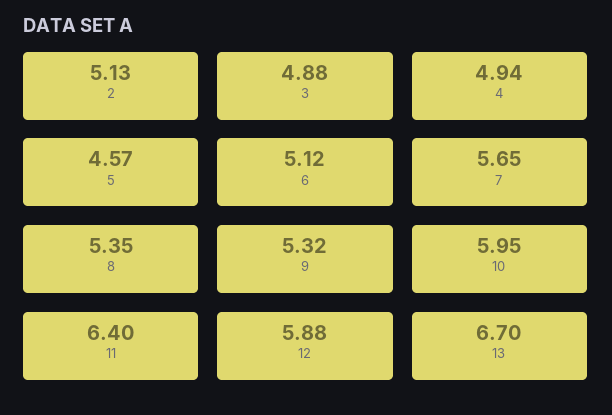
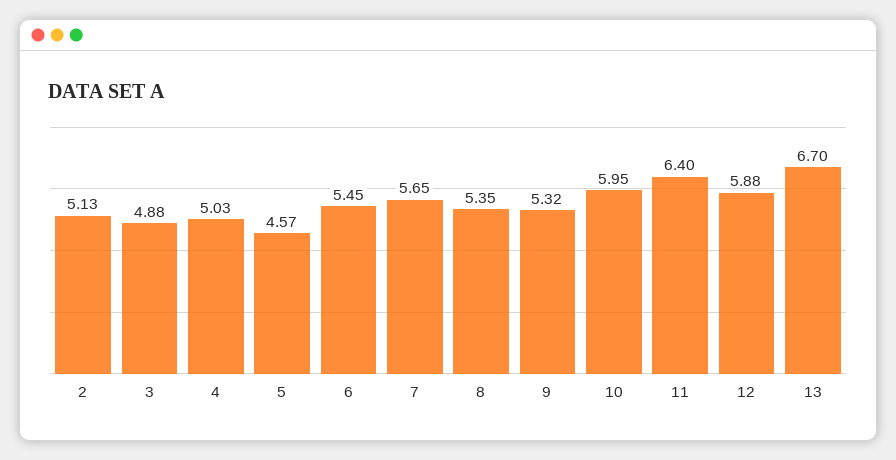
4: 4.94 -> 5.03
6: 5.12 -> 5.45

